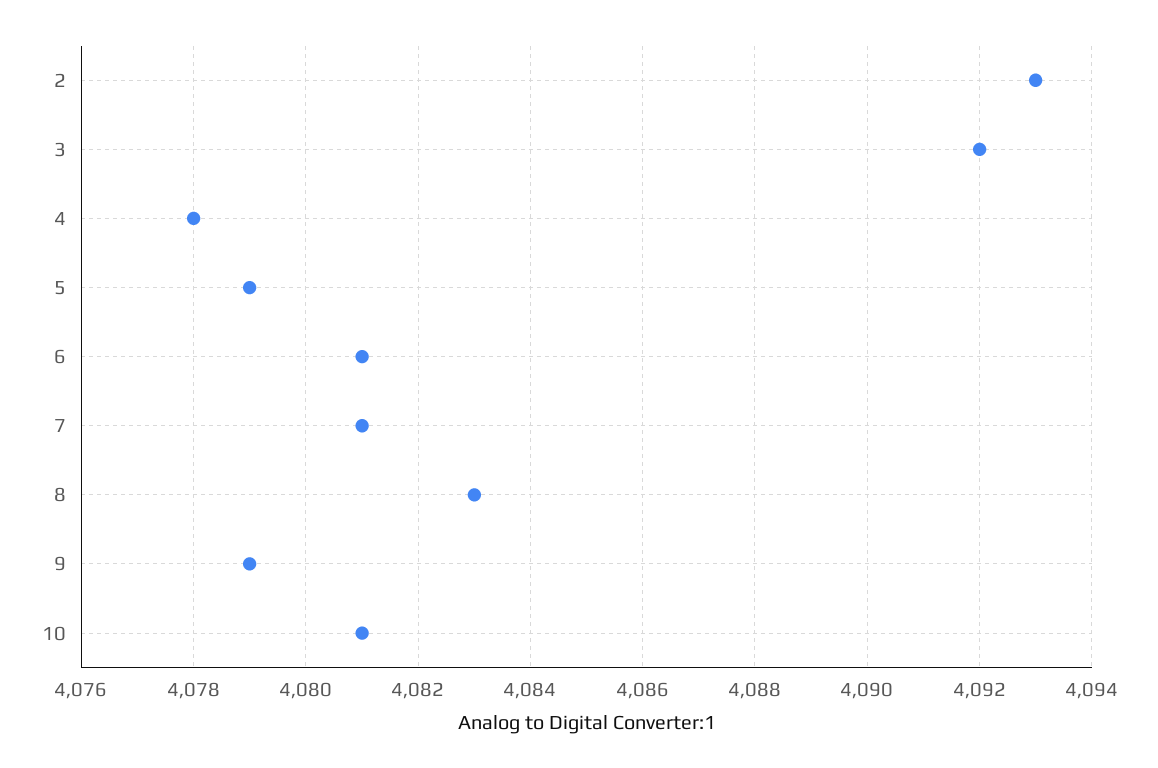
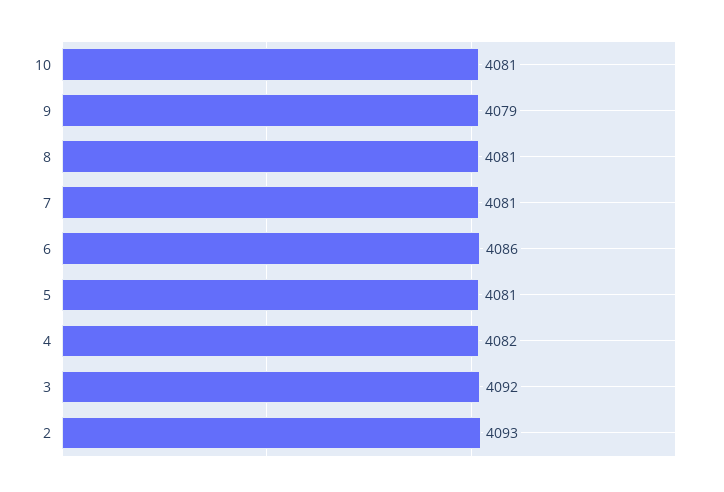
4: 4078 -> 4082
5: 4079 -> 4081
6: 4081 -> 4086
8: 4083 -> 4081

